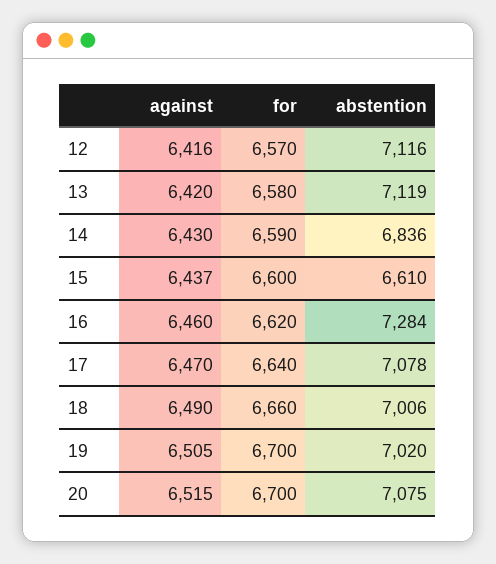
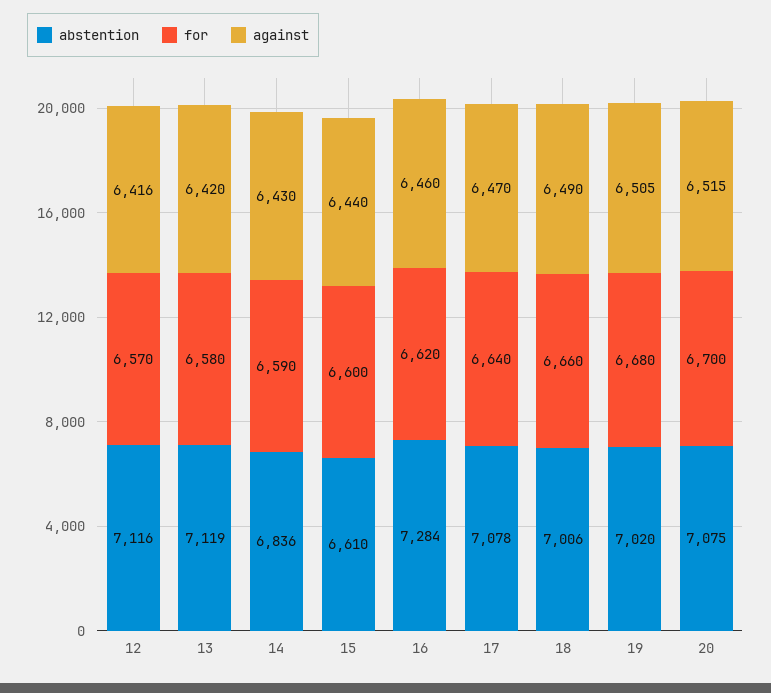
against, 15: 6437 -> 6440
for, 19: 6700 -> 6680

